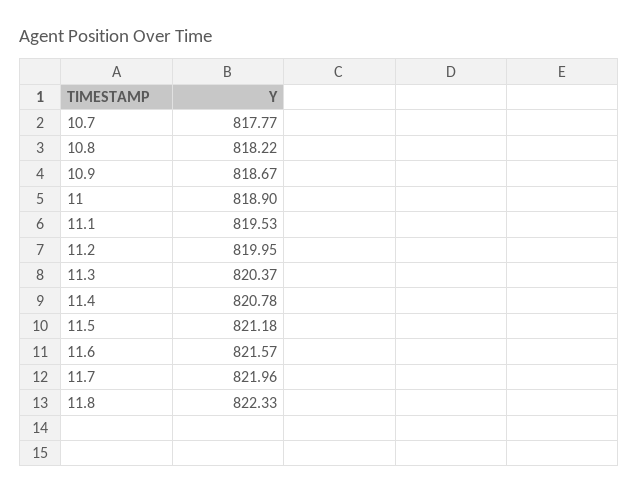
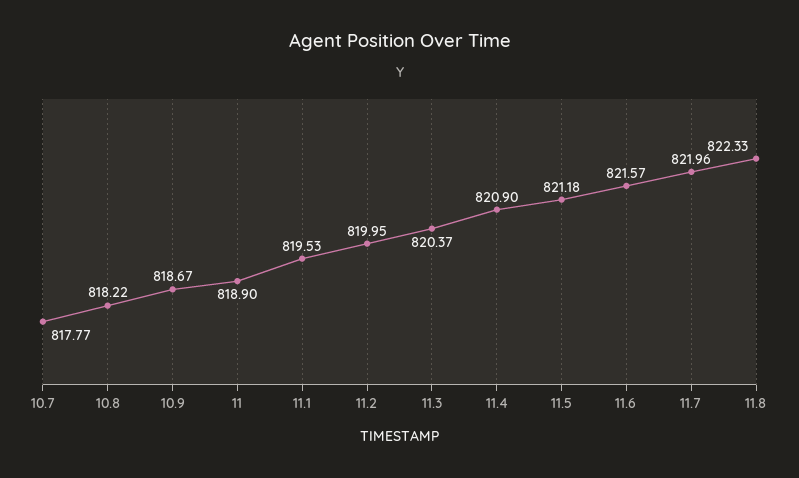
11.4: 820.78 -> 820.9

